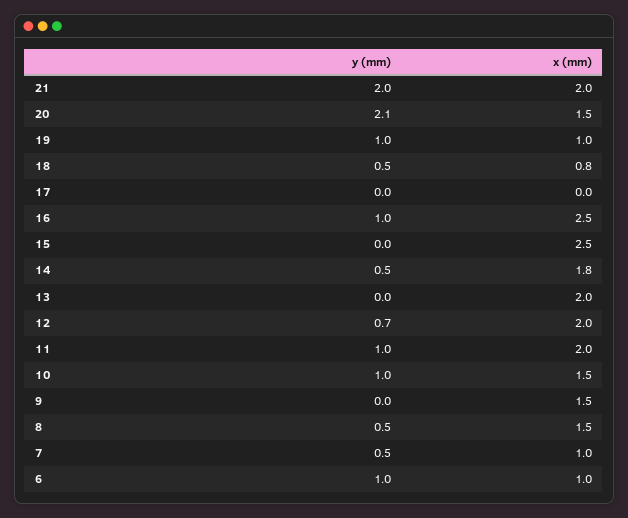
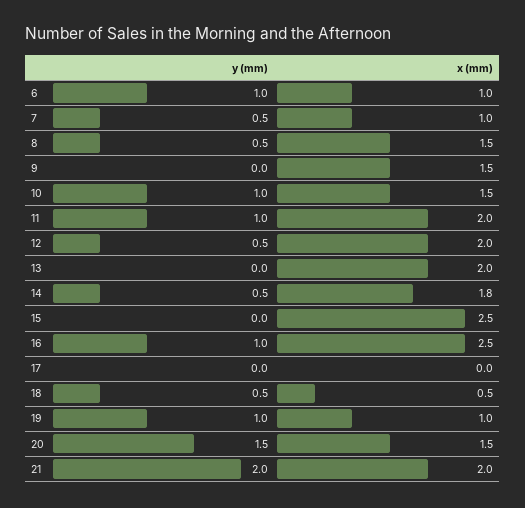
y (mm), 20: 2.1 -> 1.5
x (mm), 18: 0.8 -> 0.5
y (mm), 12: 0.7 -> 0.5

